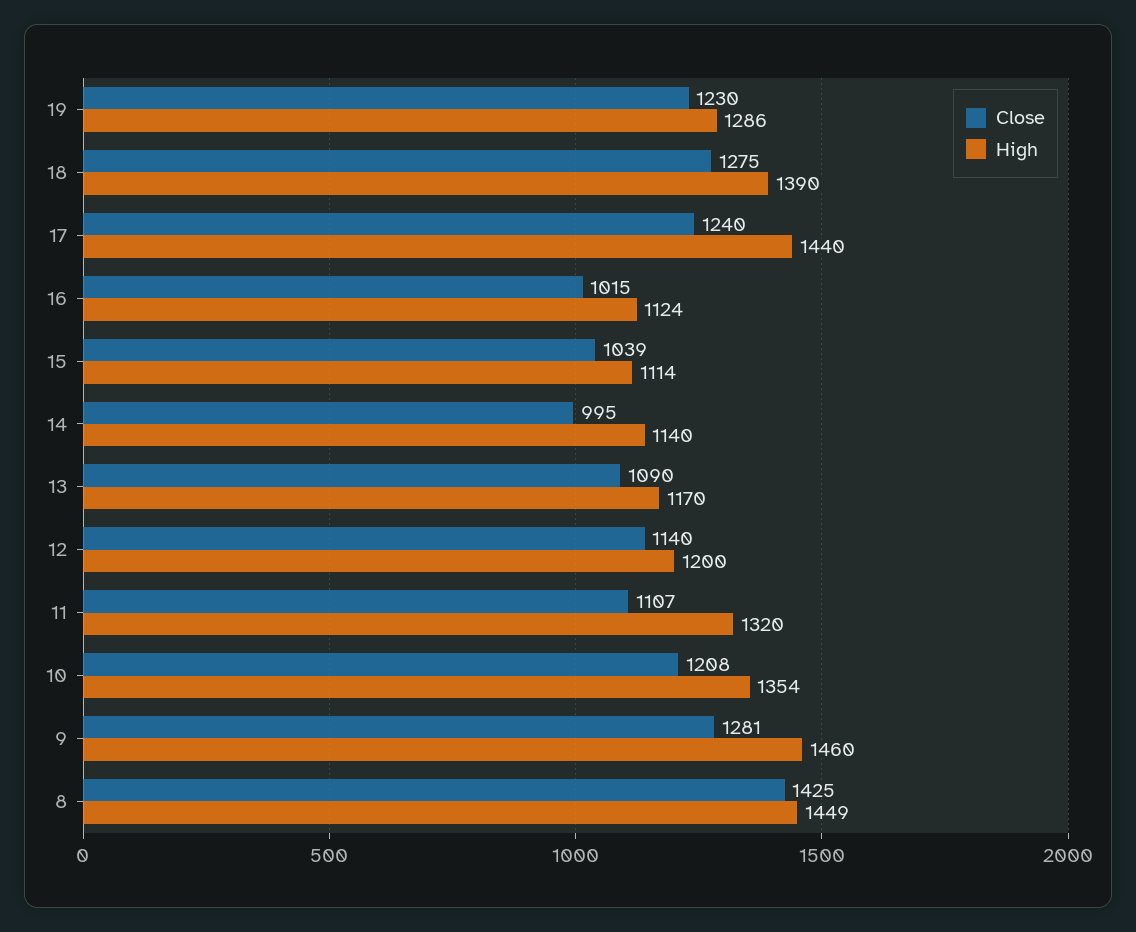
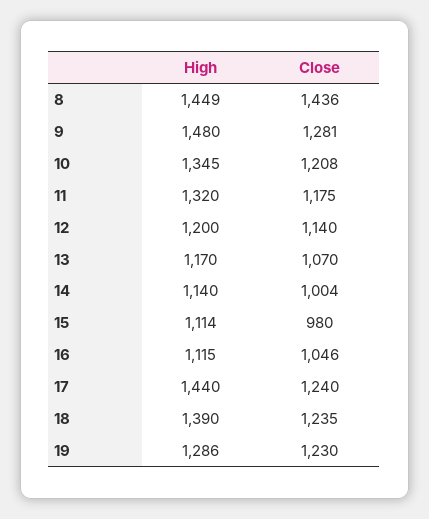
Close, 18: 1275 -> 1235
Close, 16: 1015 -> 1046
High, 16: 1124 -> 1115
Close, 15: 1039 -> 980
Close, 14: 995 -> 1004
Close, 13: 1090 -> 1070
Close, 11: 1107 -> 1175
High, 10: 1354 -> 1345
High, 9: 1460 -> 1480
Close, 8: 1425 -> 1436

